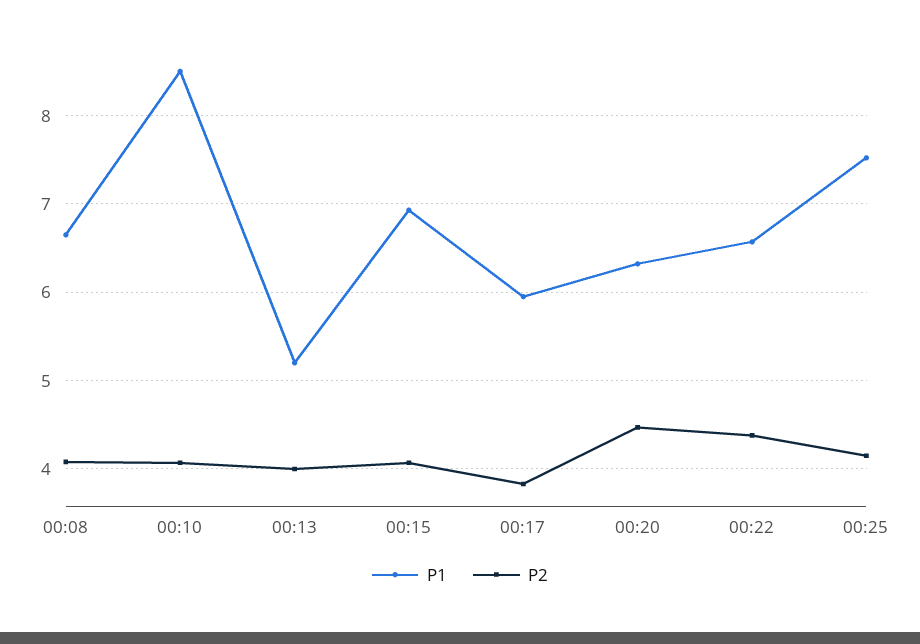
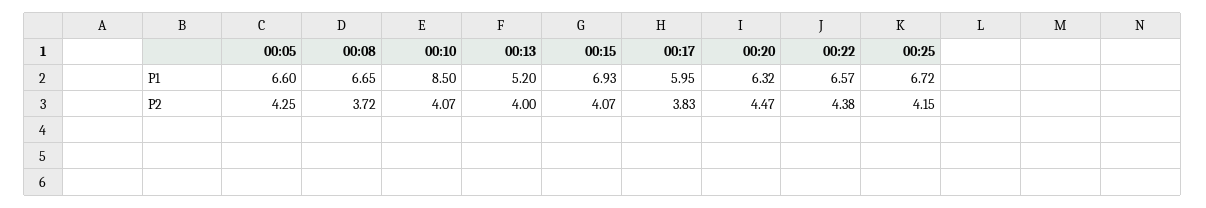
P2, 00:08: 4.1 -> 3.72
P1, 00:25: 7.5 -> 6.72
P1, 00:05: none -> 6.6
P2, 00:05: none -> 4.25

